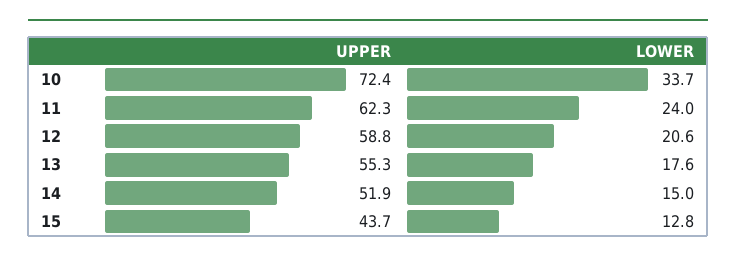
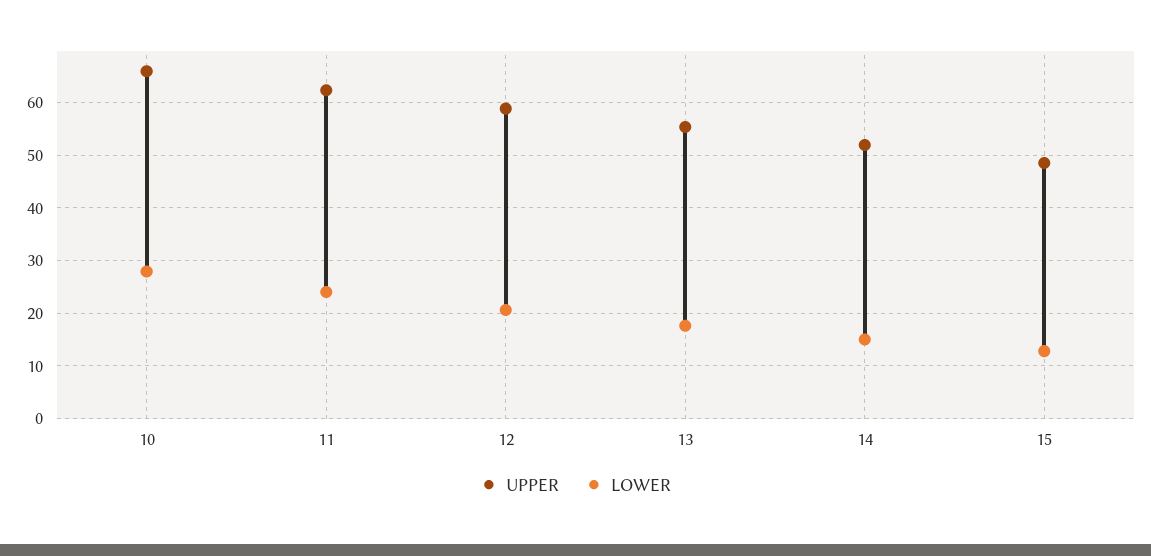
UPPER, 10: 72.4 -> 66
LOWER, 10: 33.7 -> 28
UPPER, 15: 43.7 -> 48

